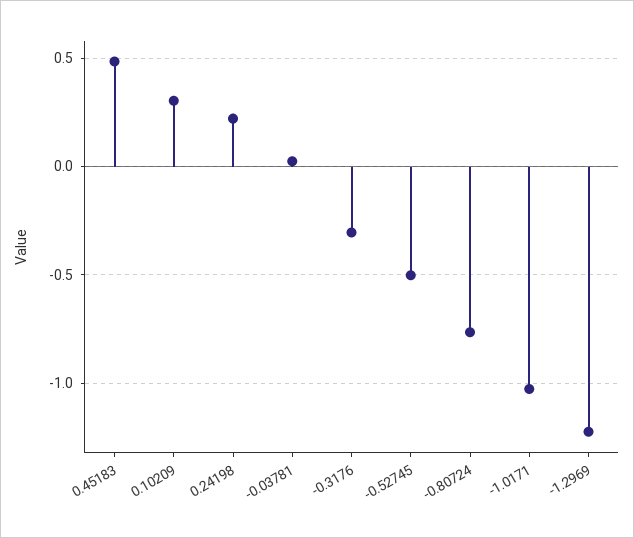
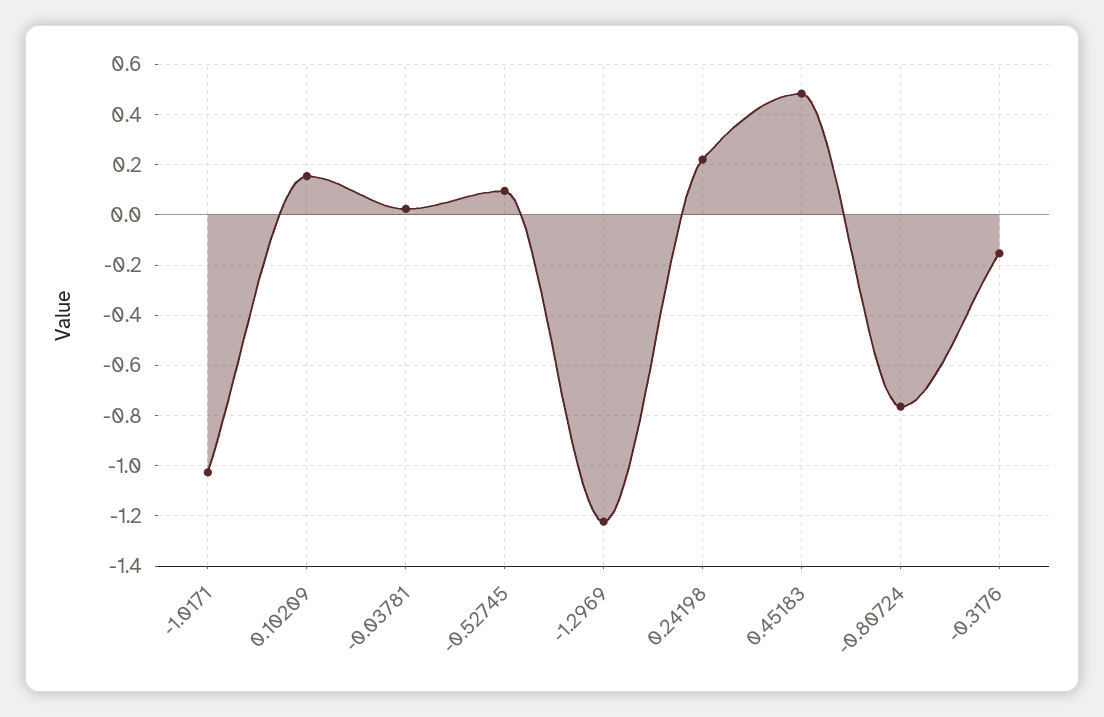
0.10209: 0.3 -> 0.15
-0.3176: -0.3 -> -0.15
-0.52745: -0.5 -> 0.1

